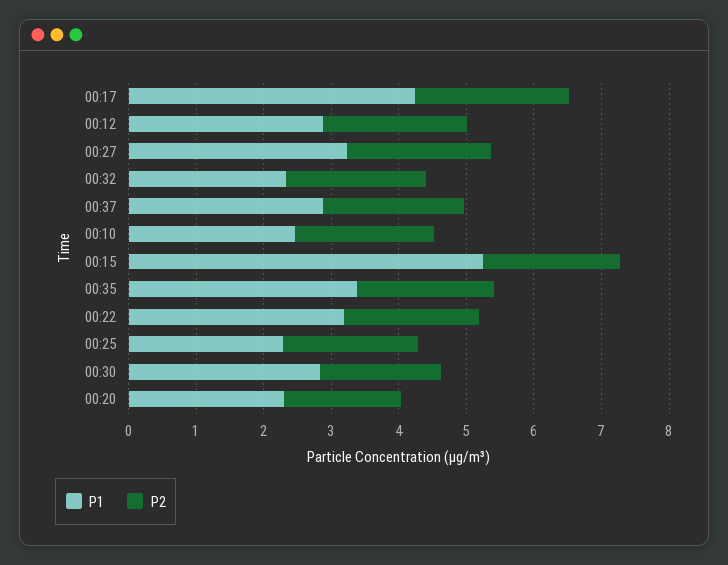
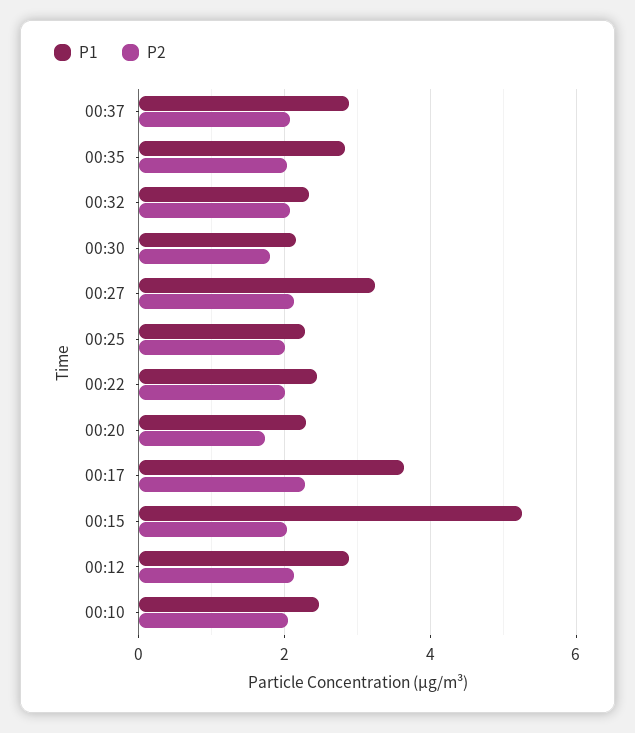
P1, 00:17: 4.2 -> 3.6
P1, 00:35: 3.4 -> 2.8
P1, 00:22: 3.2 -> 2.4
P1, 00:30: 2.8 -> 2.2

